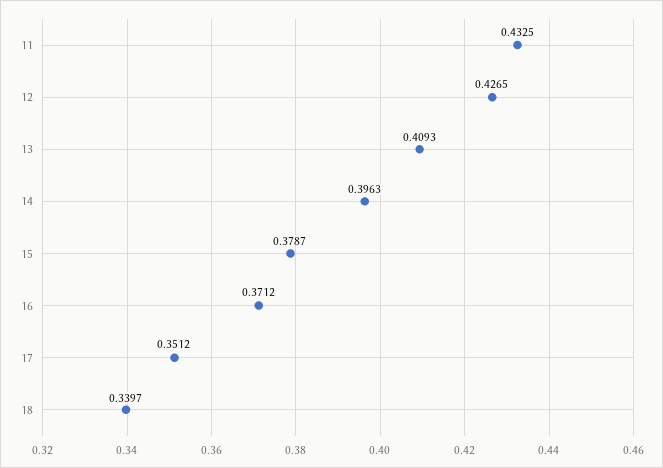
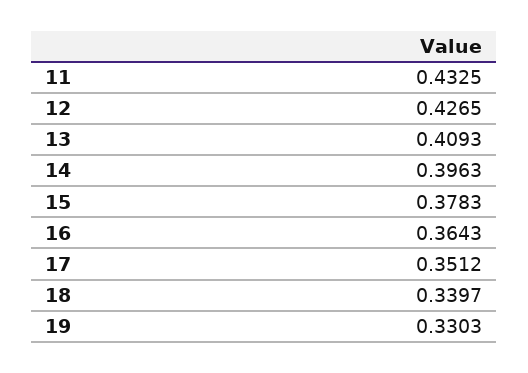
15: 0.3787 -> 0.3783
16: 0.3712 -> 0.3643
19: none -> 0.3303

